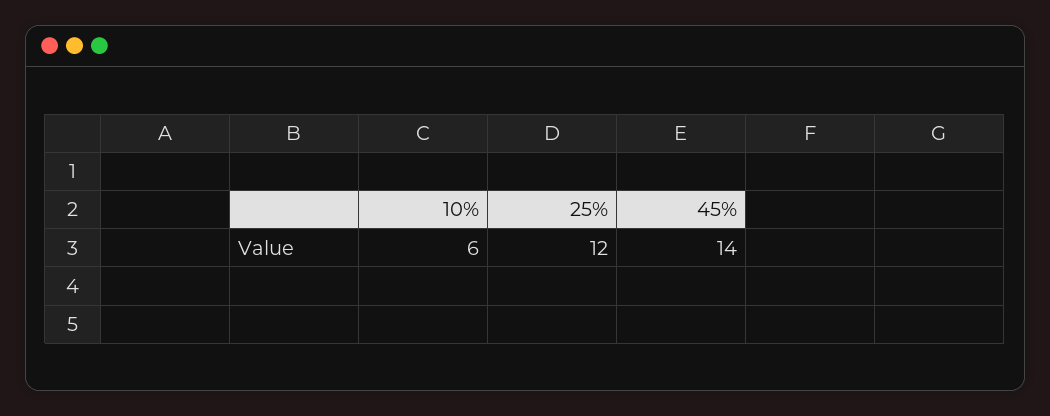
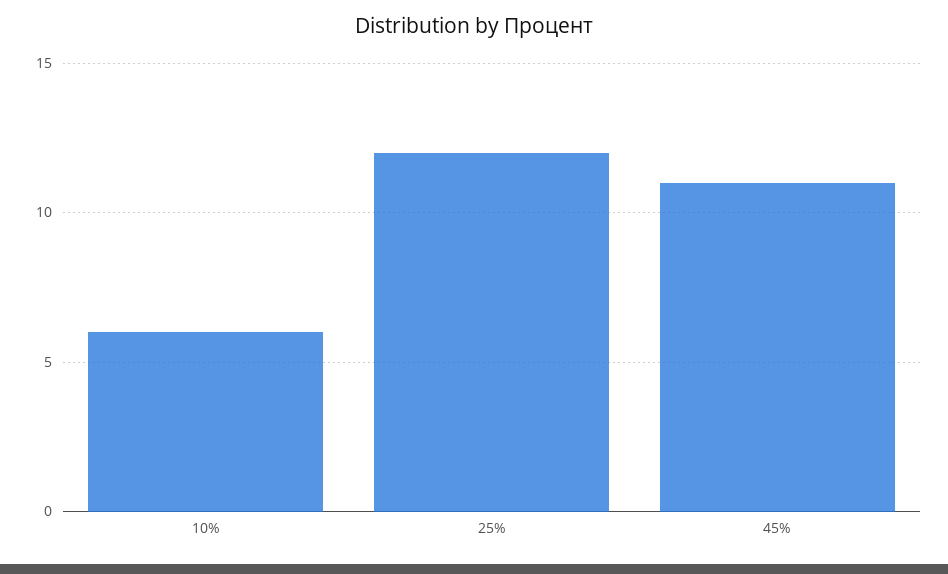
45%: 14 -> 11

